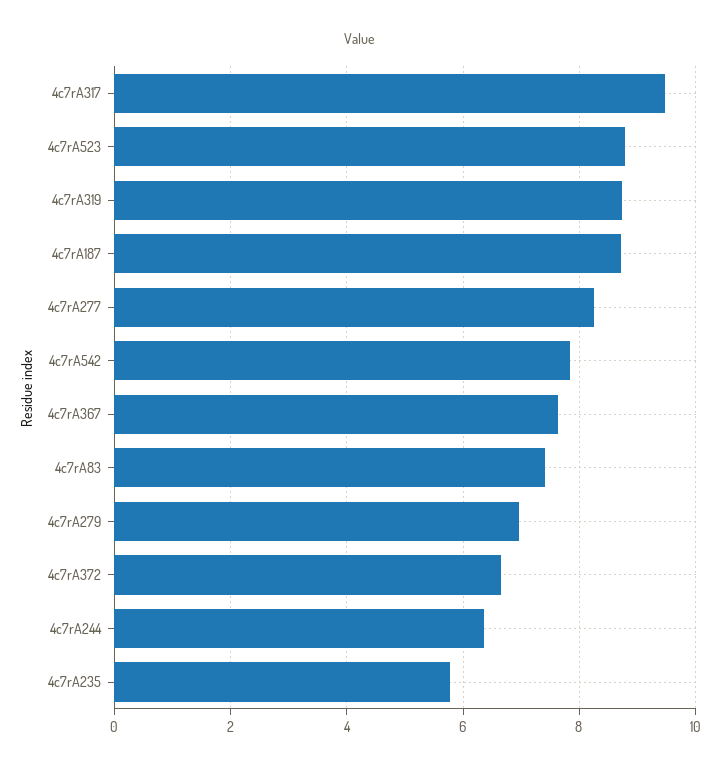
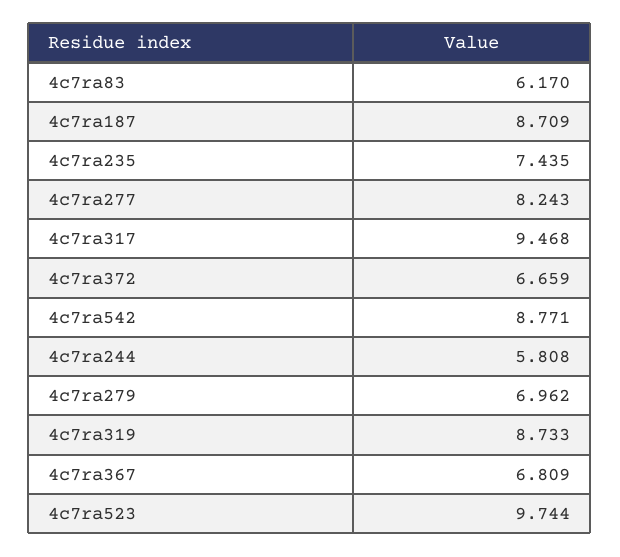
4c7rA523: 8.8 -> 9.744
4c7rA542: 7.8 -> 8.771
4c7rA367: 7.6 -> 6.809
4c7rA83: 7.4 -> 6.17
4c7rA244: 6.4 -> 5.808
4c7rA235: 5.8 -> 7.435

